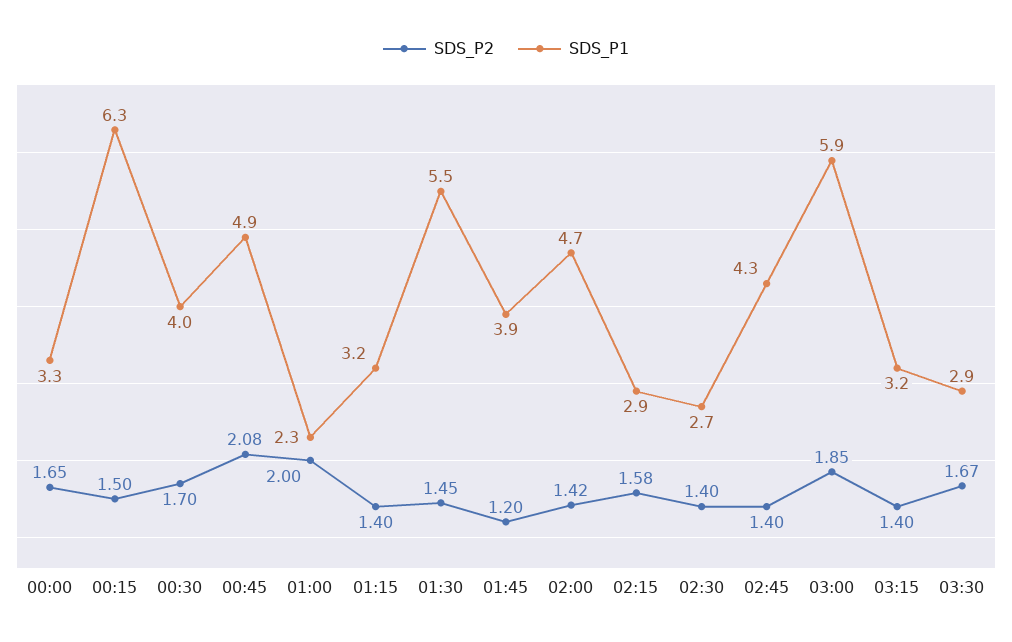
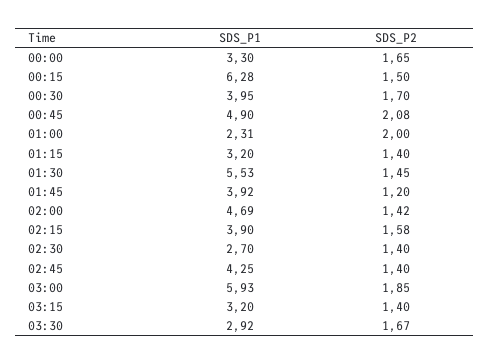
SDS_P1, 02:15: 2.9 -> 3.9

